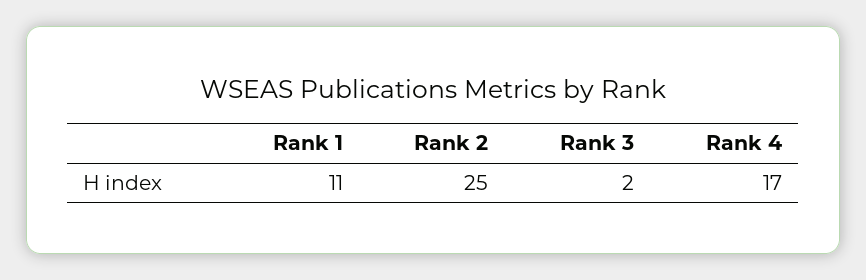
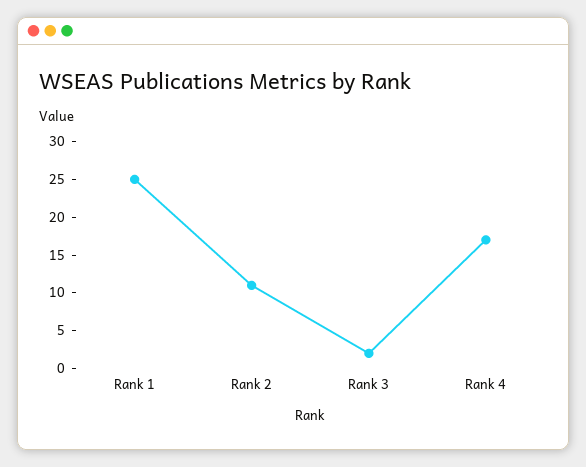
Rank 1: 11 -> 25
Rank 2: 25 -> 10

